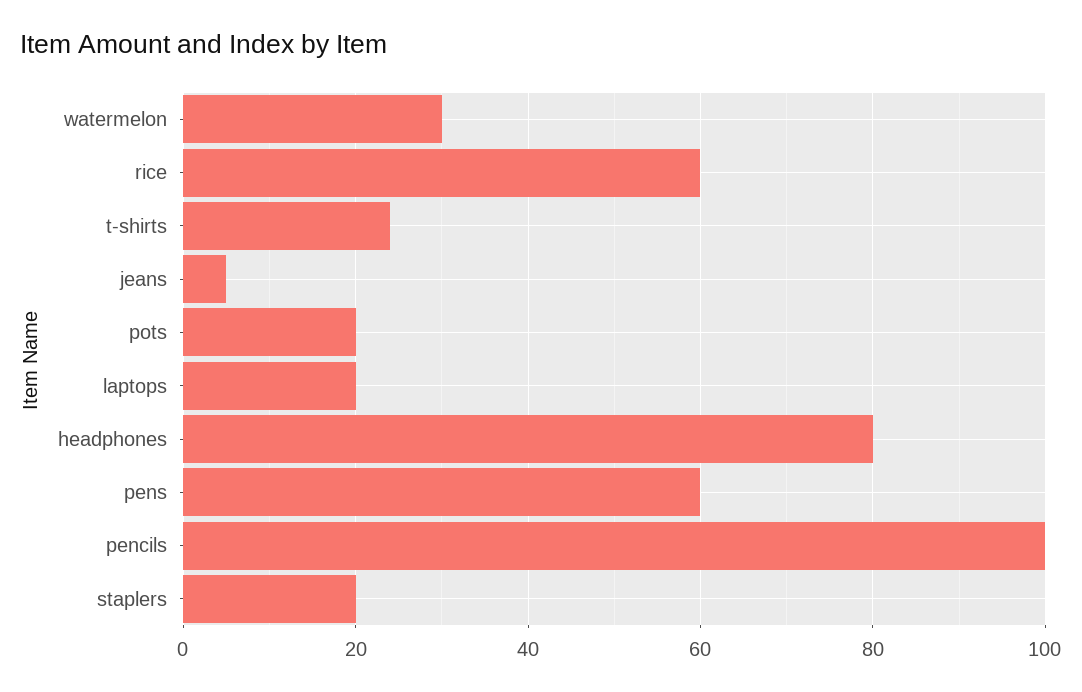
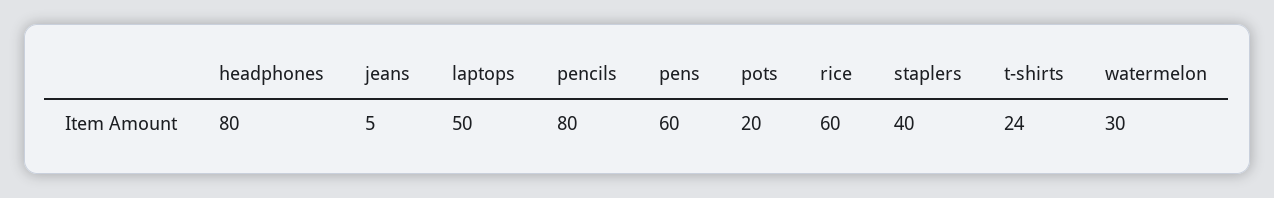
laptops: 20 -> 50
pencils: 100 -> 80
staplers: 20 -> 40

